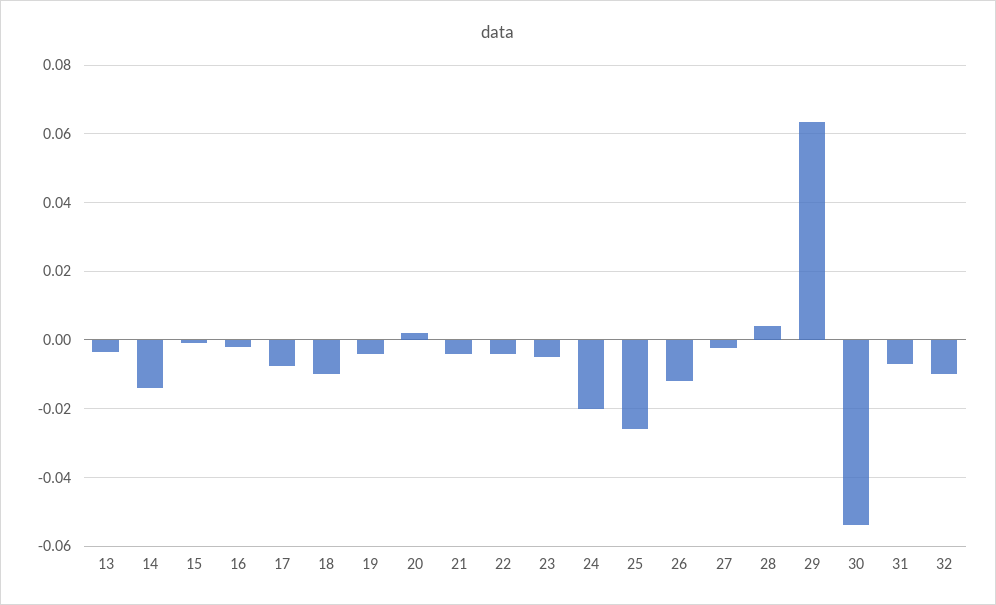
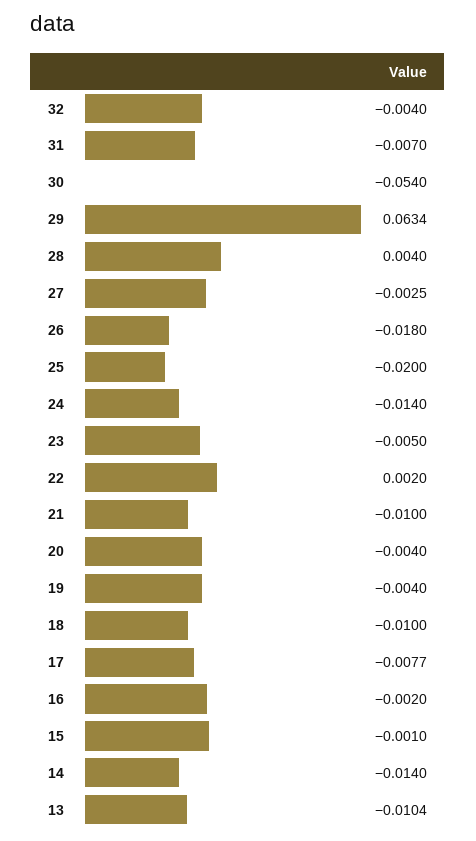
13: -0.004 -> -0.0104
20: 0.002 -> -0.004
21: -0.004 -> -0.01
22: -0.004 -> 0.002
24: -0.02 -> -0.014
25: -0.026 -> -0.02
26: -0.012 -> -0.018
32: -0.01 -> -0.004

